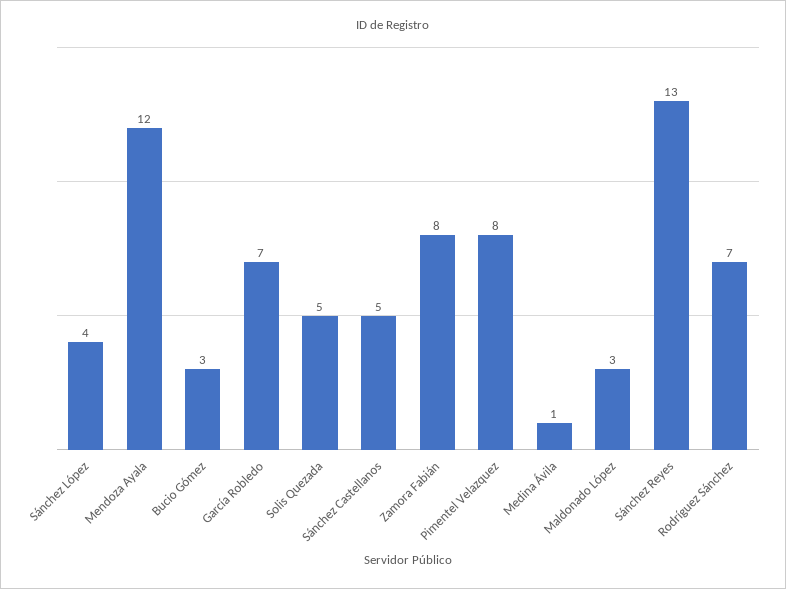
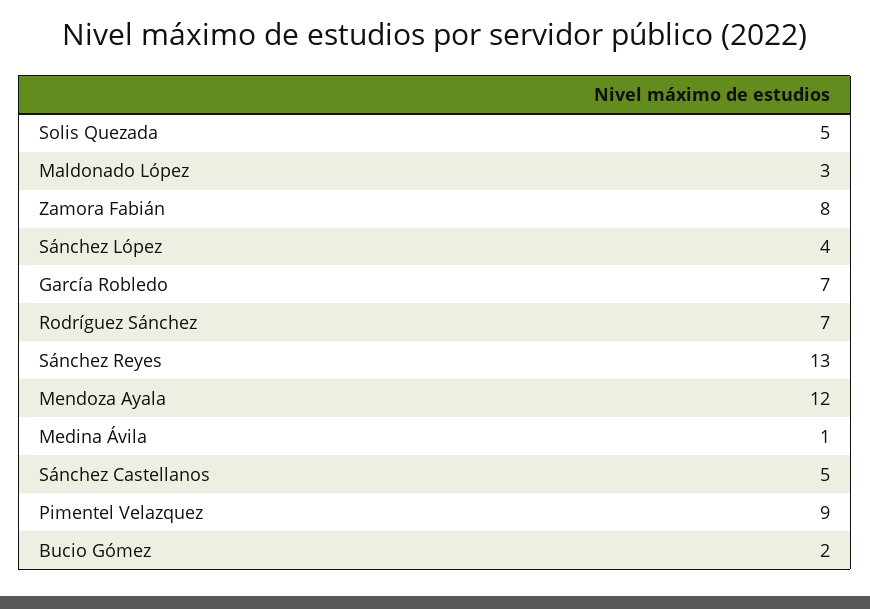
Bucio Gómez: 3 -> 2
Pimentel Velazquez: 8 -> 9

